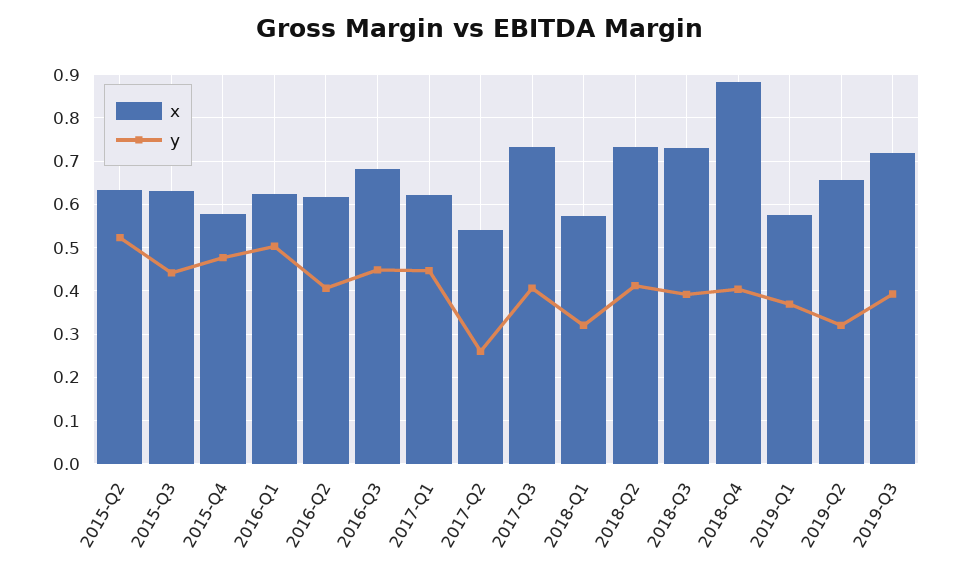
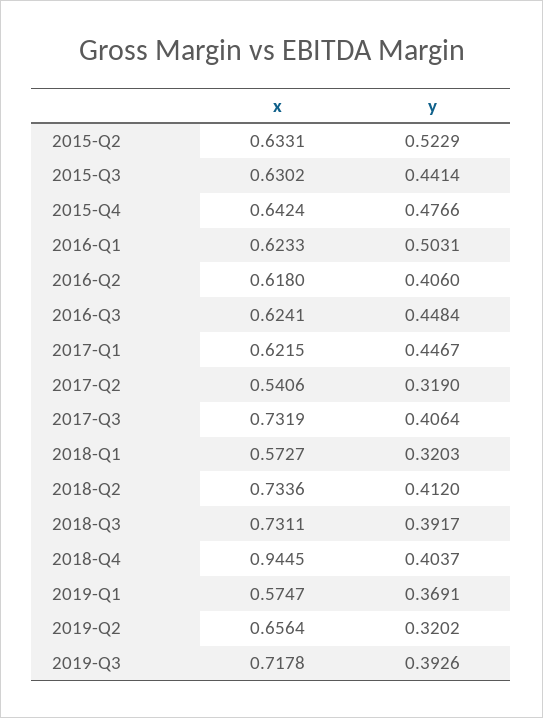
x, 2015-Q4: 0.58 -> 0.6424
x, 2016-Q3: 0.68 -> 0.6241
y, 2017-Q2: 0.26 -> 0.319
x, 2018-Q4: 0.88 -> 0.9445

